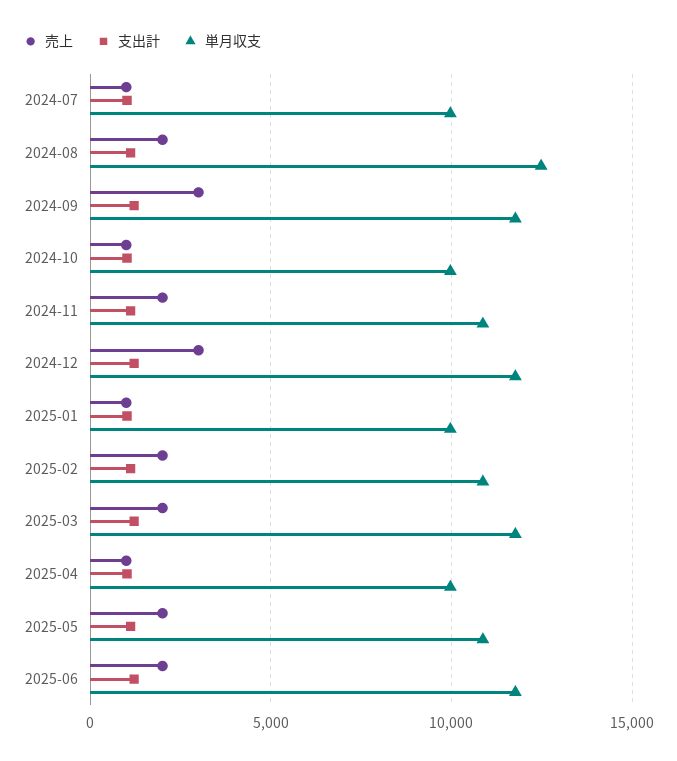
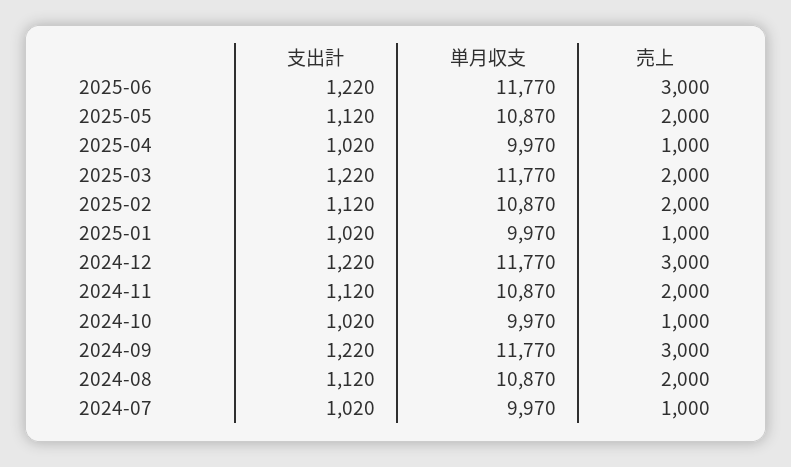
単月収支, 2024-08: 12500 -> 10870
売上, 2025-06: 2000 -> 3000

